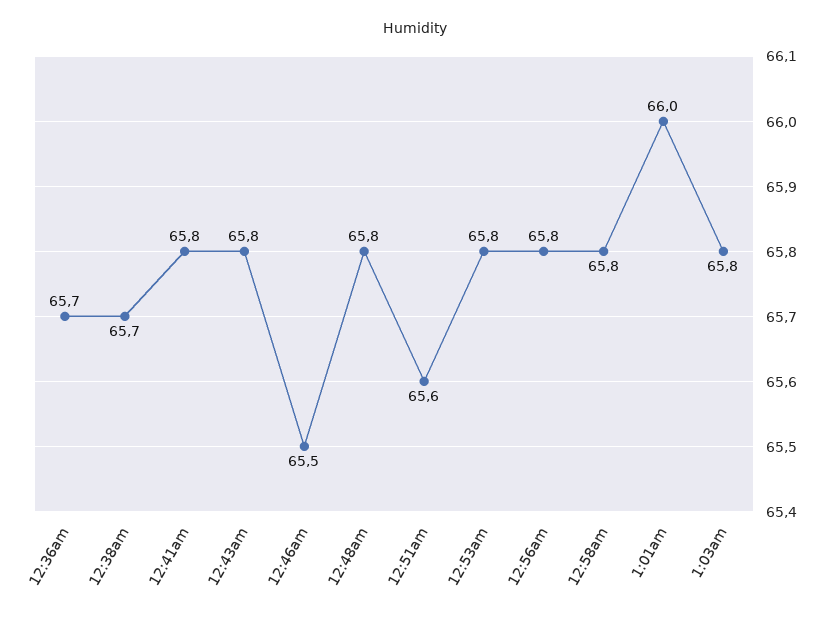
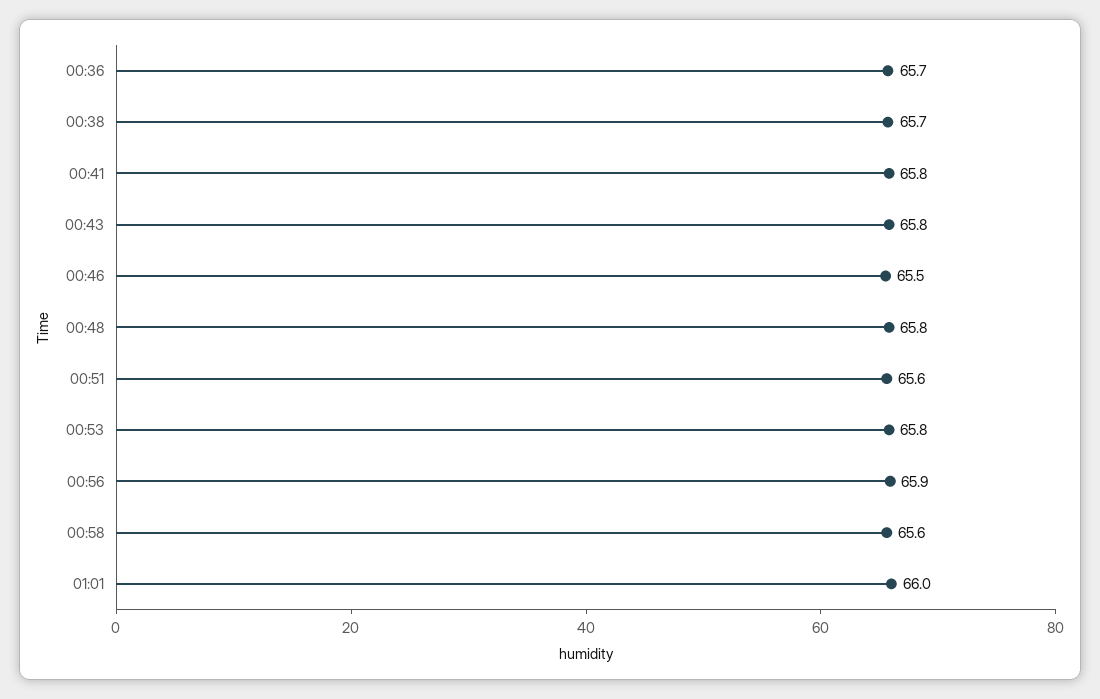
12:56am: 65.8 -> 65.9
12:58am: 65.8 -> 65.6
1:03am: 65.8 -> none

